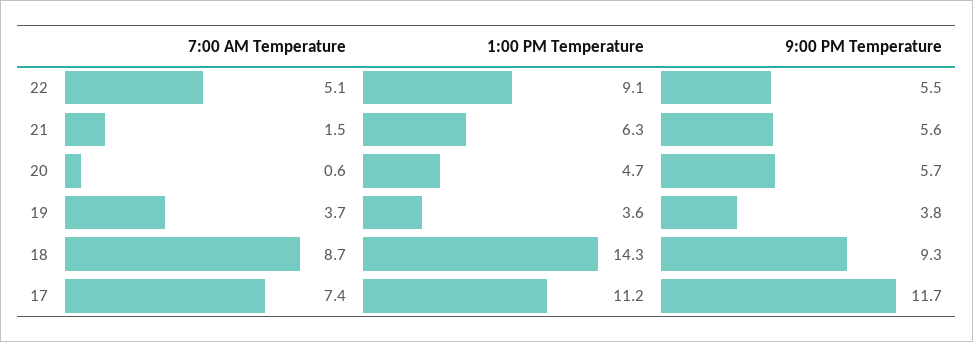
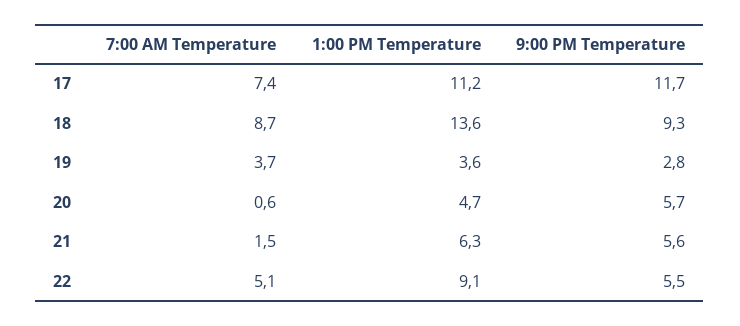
9:00 PM Temperature, 19: 3.8 -> 2.8
1:00 PM Temperature, 18: 14.3 -> 13.6

